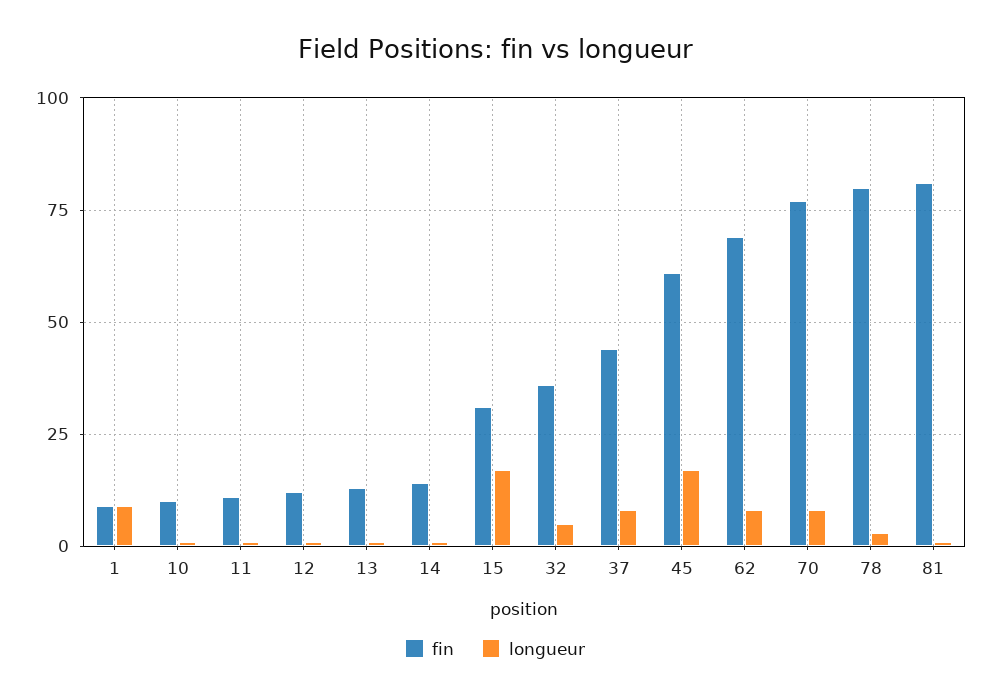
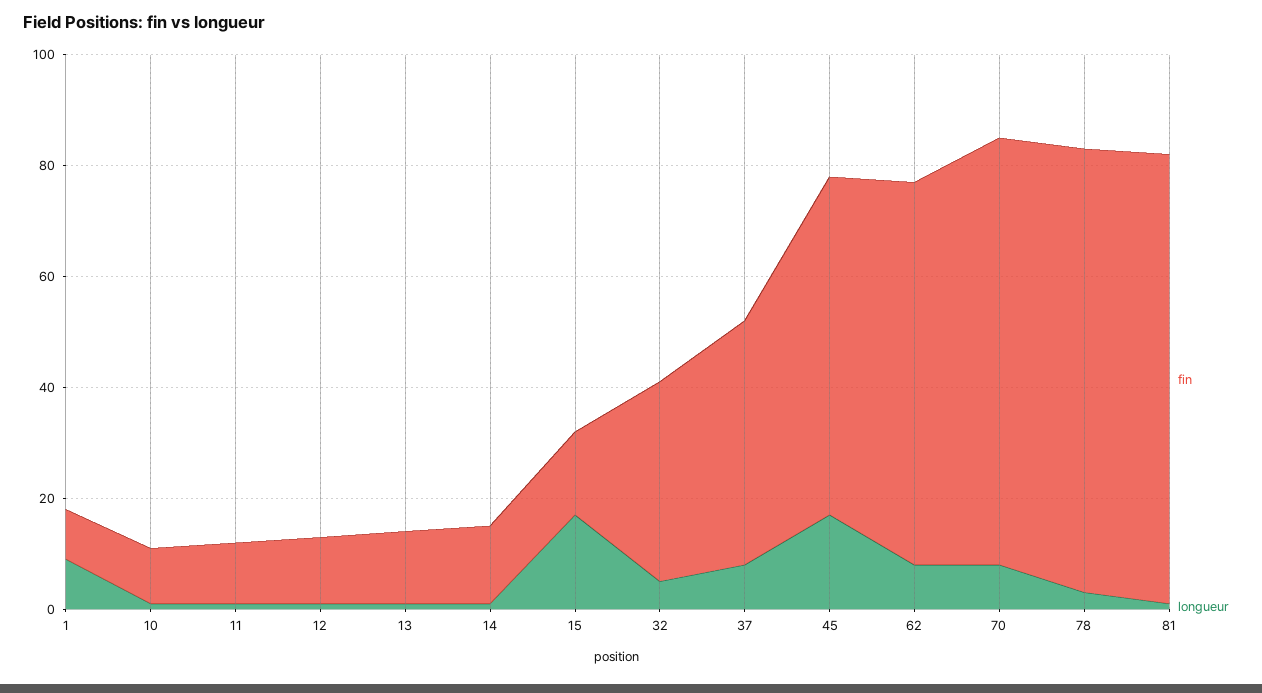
fin, 15: 30 -> 15

